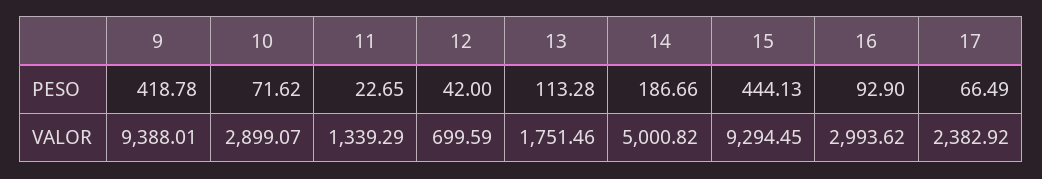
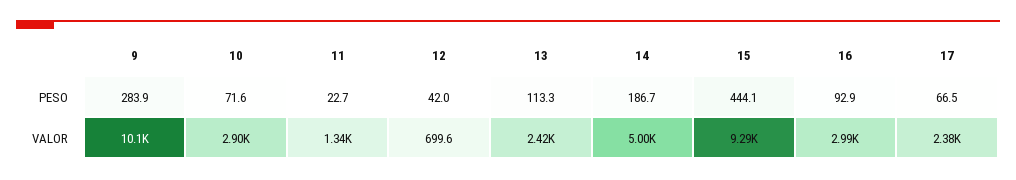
9, PESO: 418.78 -> 283.9
9, VALOR: 9388.01 -> 10100
13, VALOR: 1751.46 -> 2420

